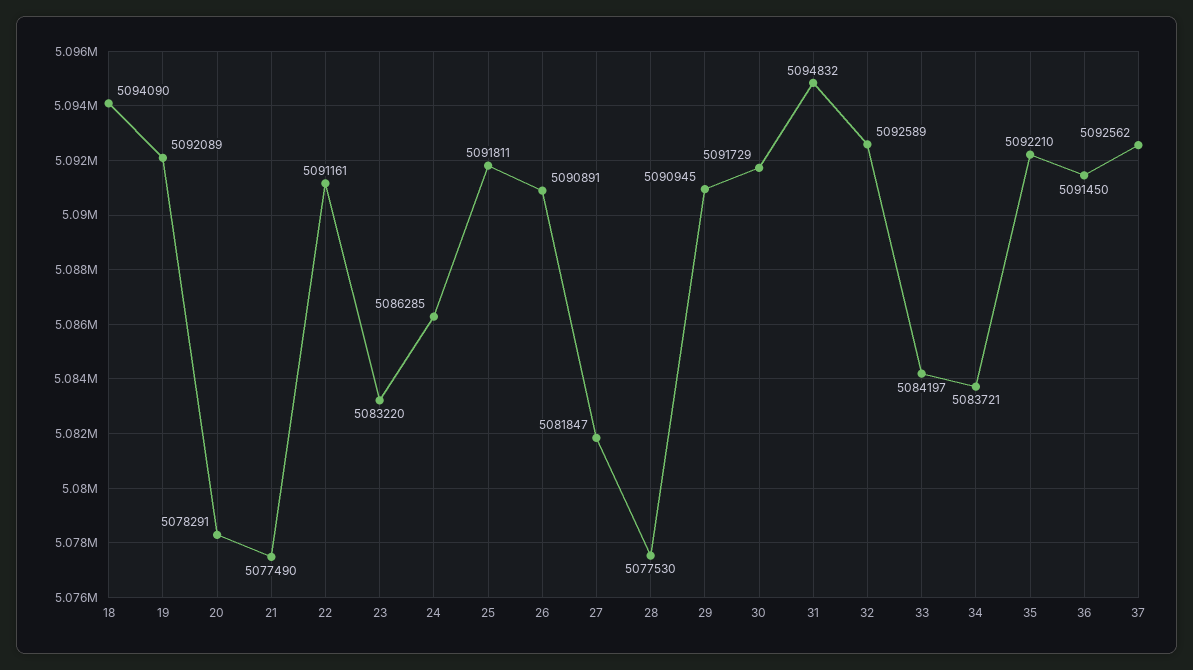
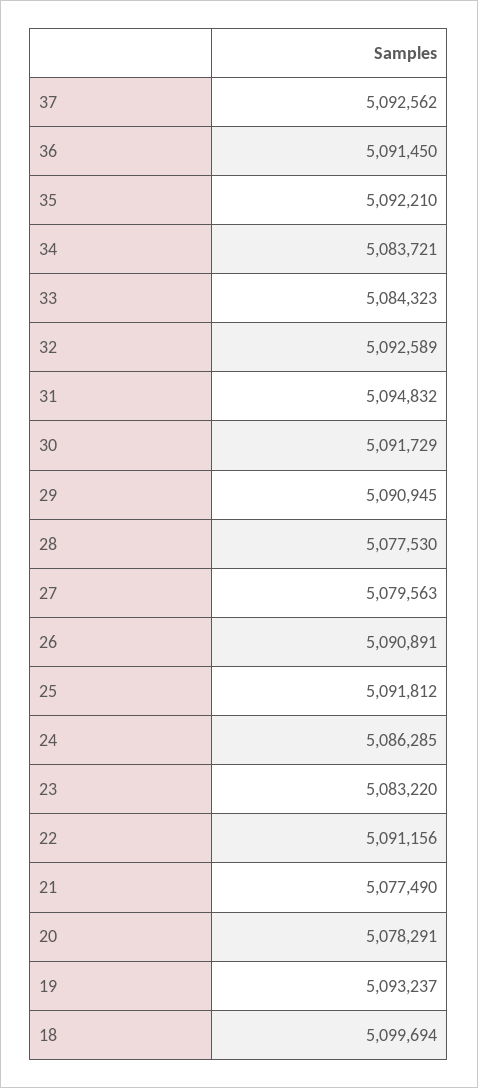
18: 5094090 -> 5099694
19: 5092089 -> 5093237
22: 5091161 -> 5091156
25: 5091811 -> 5091812
27: 5081847 -> 5079563
33: 5084197 -> 5084323

